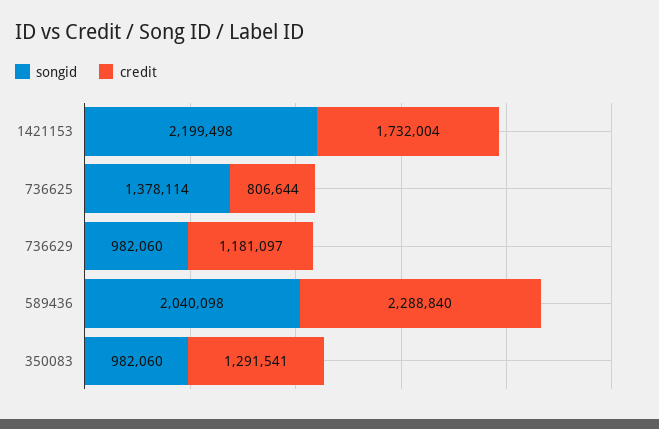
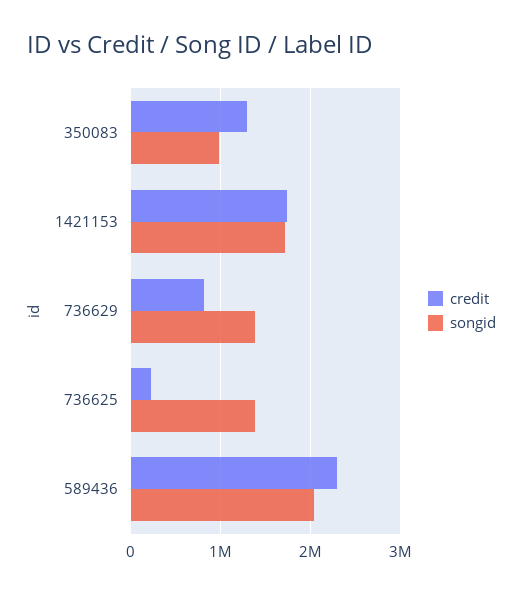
songid, 1421153: 2199498 -> 1700000
credit, 736625: 806644 -> 200000
songid, 736629: 982060 -> 1400000
credit, 736629: 1181097 -> 800000

